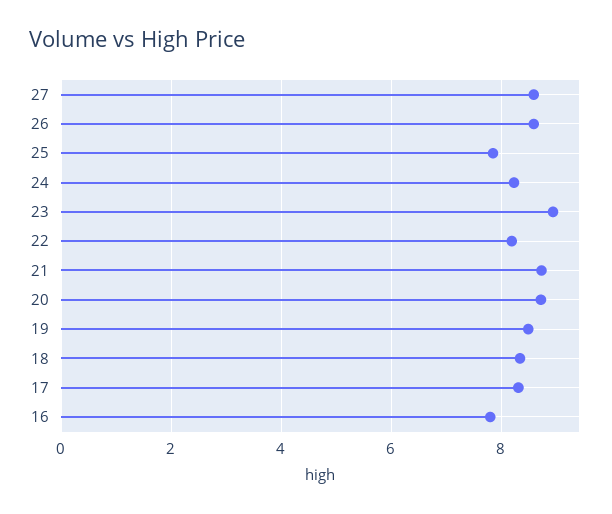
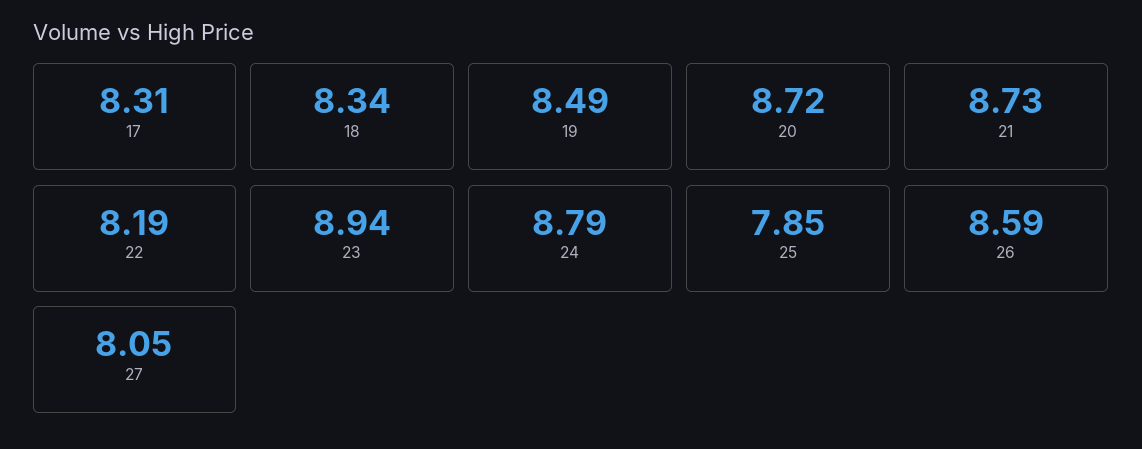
27: 8.6 -> 8.05
24: 8.2 -> 8.79
16: 7.8 -> none

